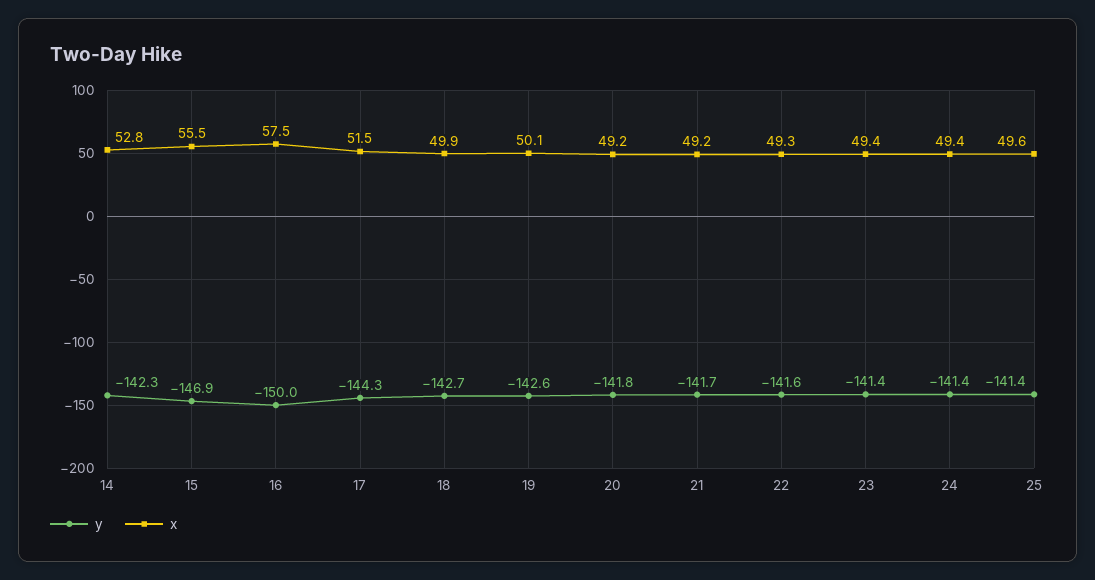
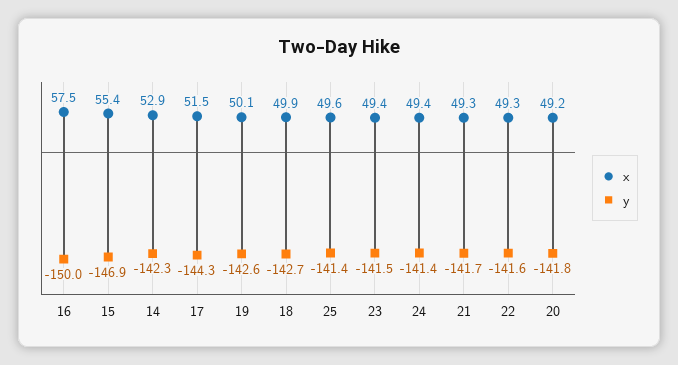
x, 14: 52.8 -> 52.9
x, 15: 55.5 -> 55.4
x, 21: 49.2 -> 49.3
y, 23: -141.4 -> -141.5

